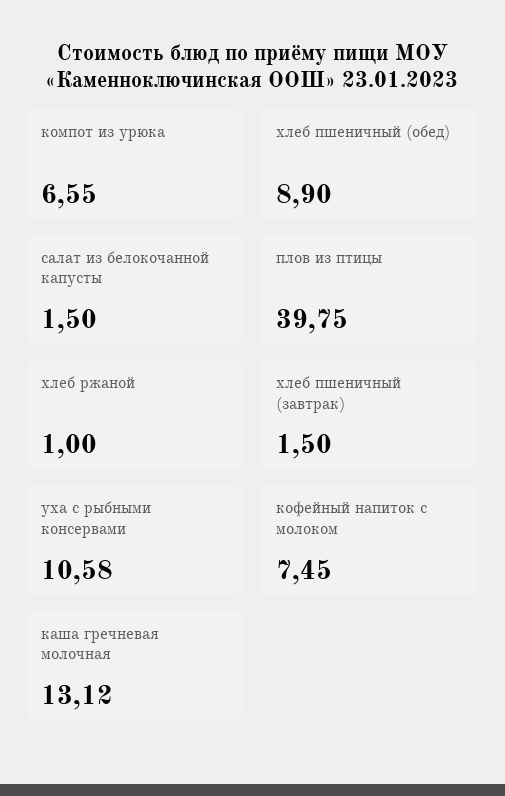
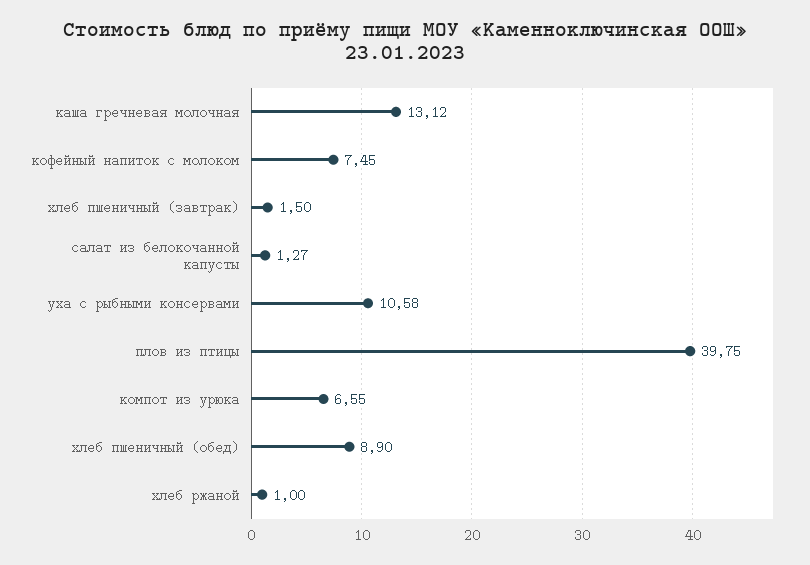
салат из белокочанной капусты: 1.5 -> 1.27

